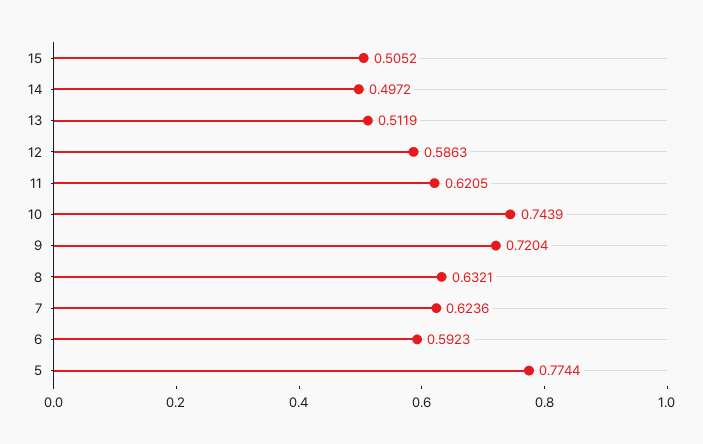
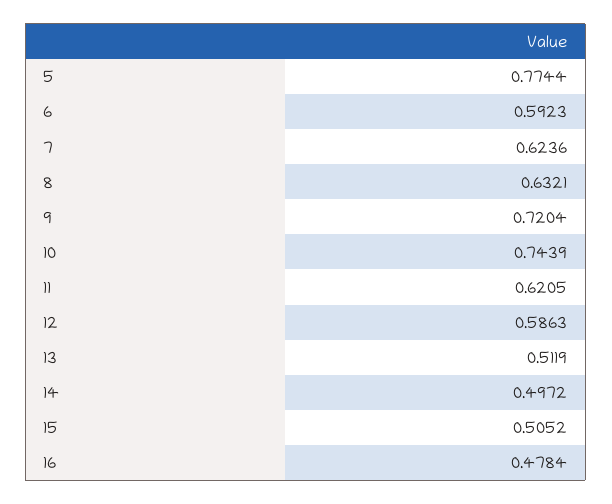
16: none -> 0.4784

